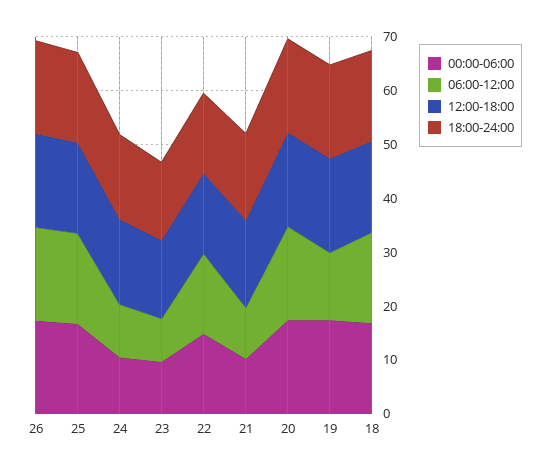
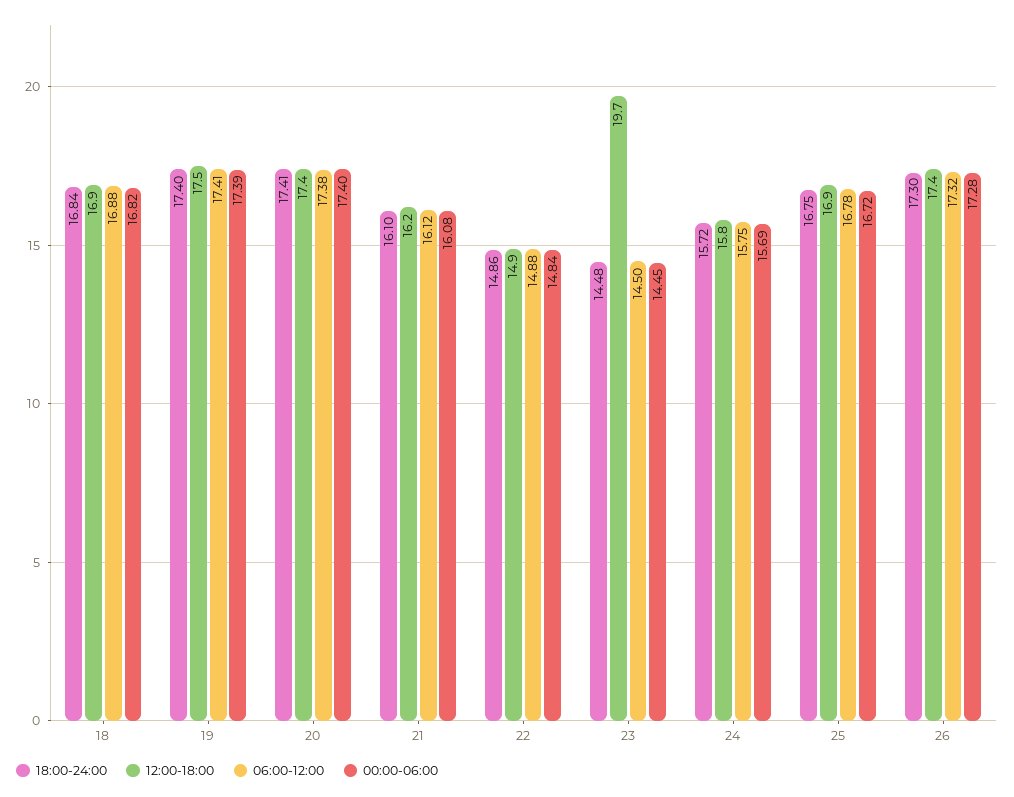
00:00-06:00, 24: 10 -> 15.69
06:00-12:00, 24: 10 -> 15.75
00:00-06:00, 23: 10 -> 14.45
06:00-12:00, 23: 8 -> 14.5
12:00-18:00, 23: 14 -> 19.7
00:00-06:00, 21: 10 -> 16.08
06:00-12:00, 21: 10 -> 16.12
06:00-12:00, 19: 12 -> 17.41

